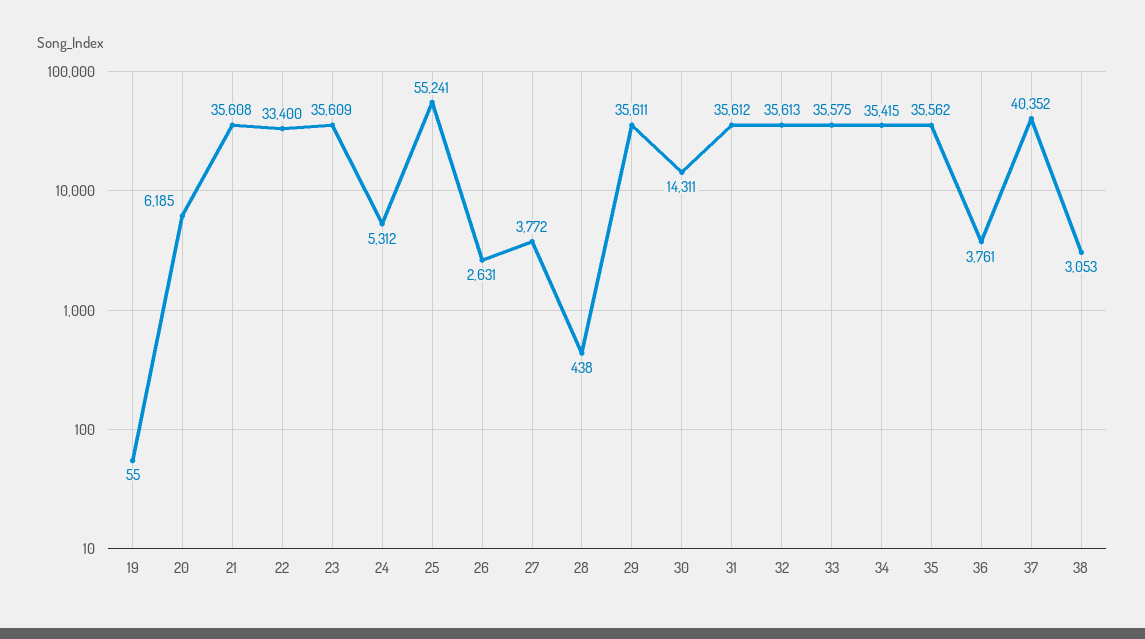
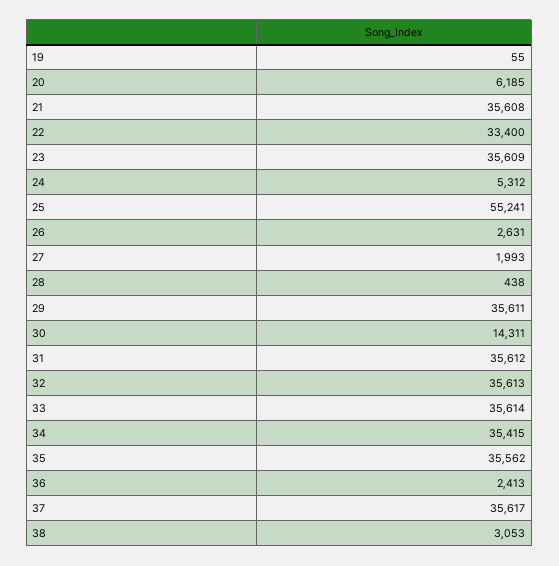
27: 3772 -> 1993
33: 35575 -> 35614
36: 3761 -> 2413
37: 40352 -> 35617

